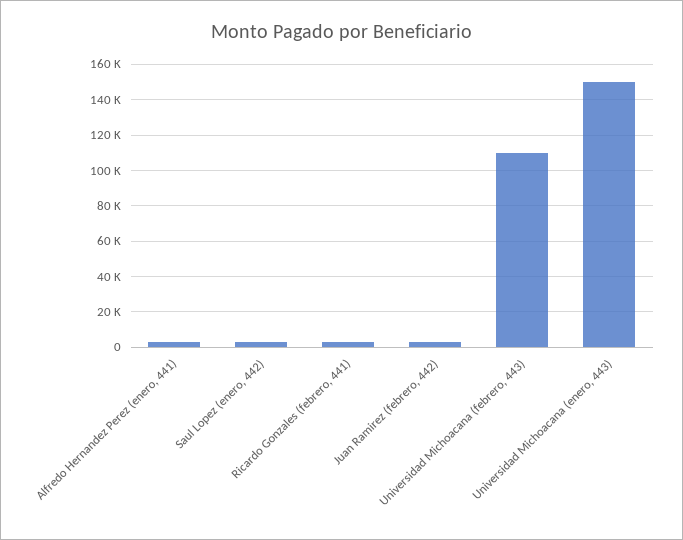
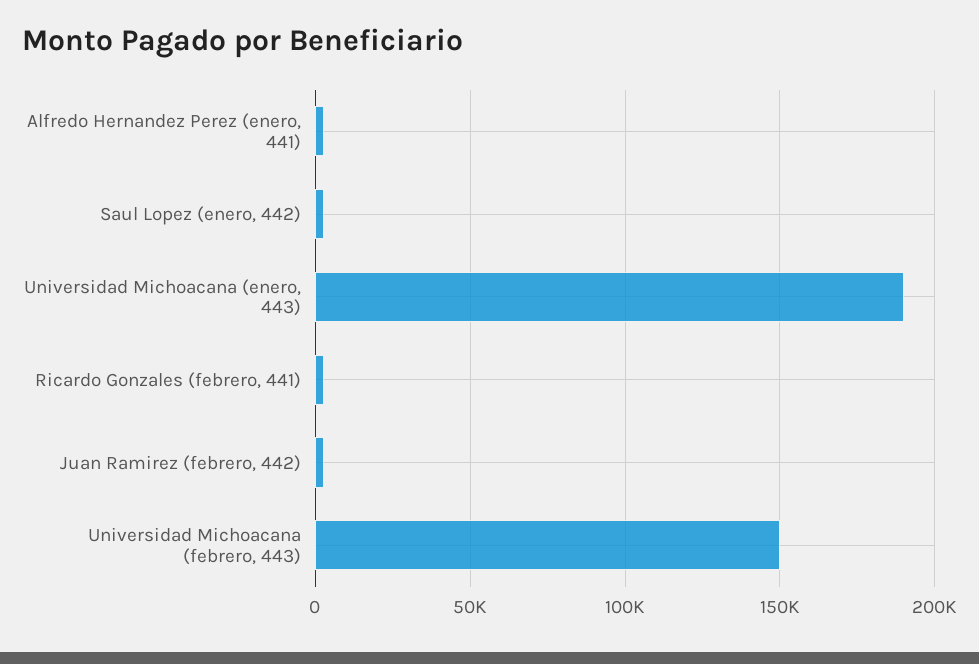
Universidad Michoacana (febrero, 443): 110000 -> 150000
Universidad Michoacana (enero, 443): 150000 -> 190000

